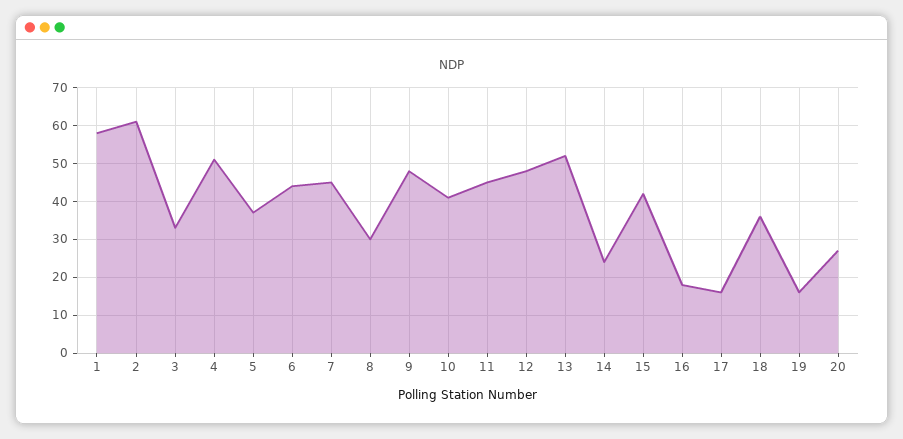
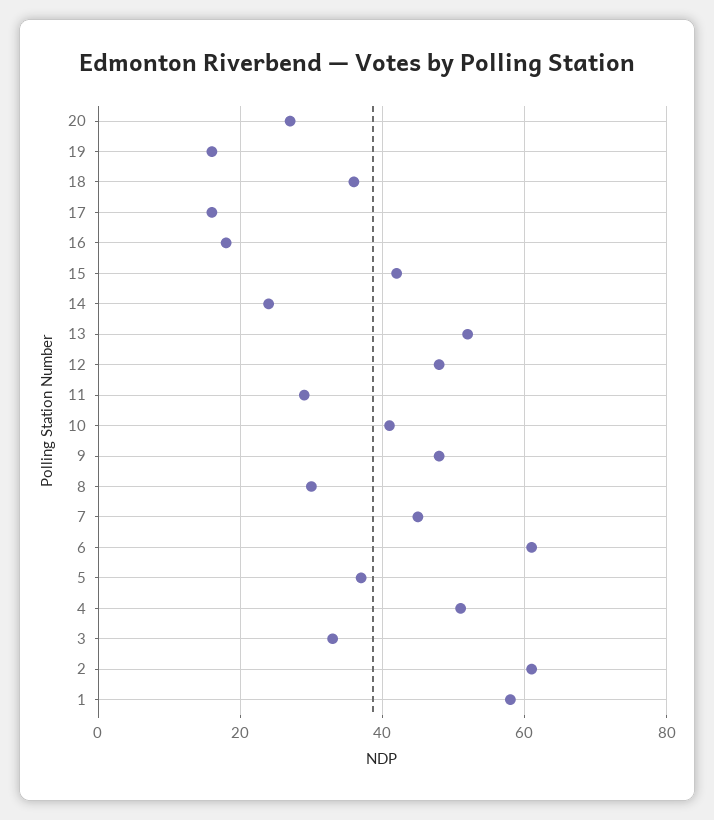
6: 45 -> 60
11: 45 -> 30

